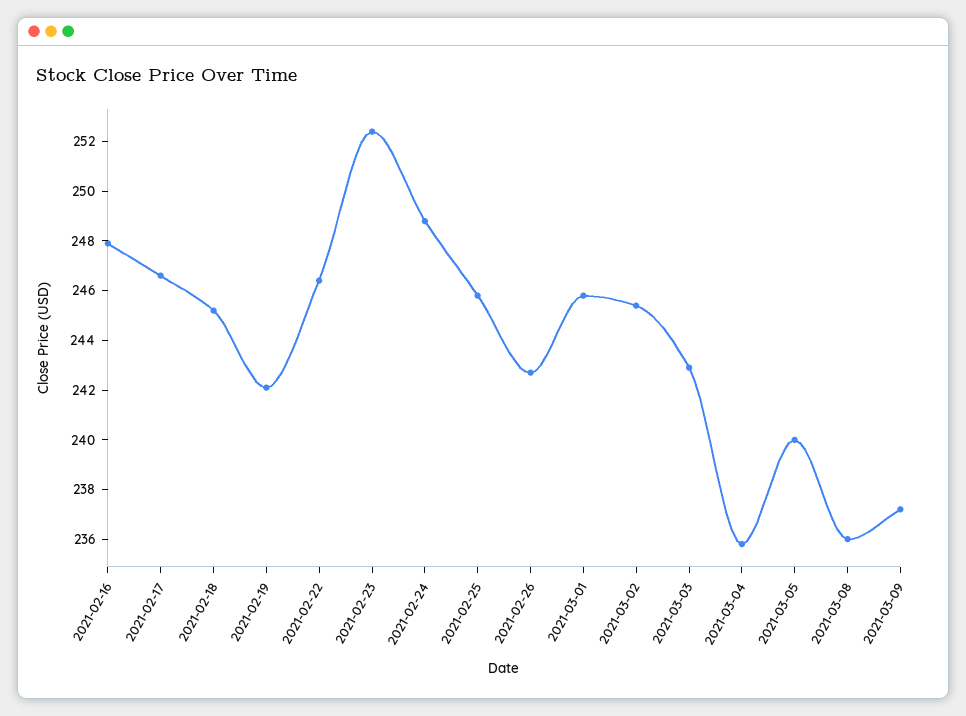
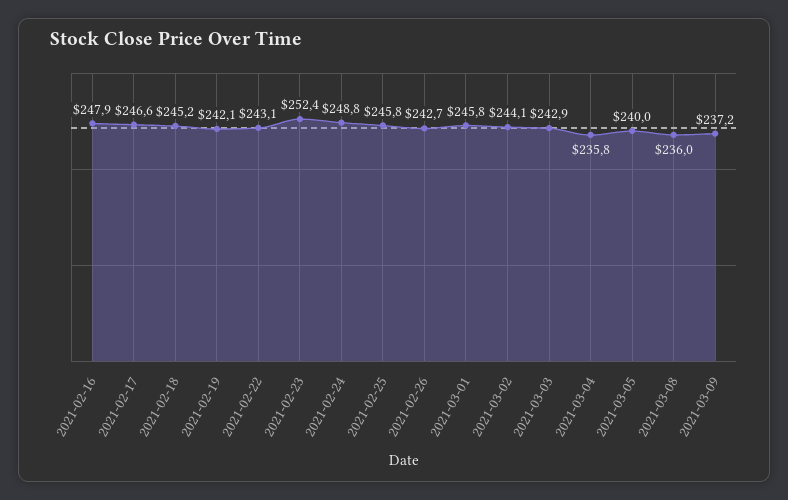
2021-02-22: 246.5 -> 243.1
2021-03-02: 245.5 -> 244.1

